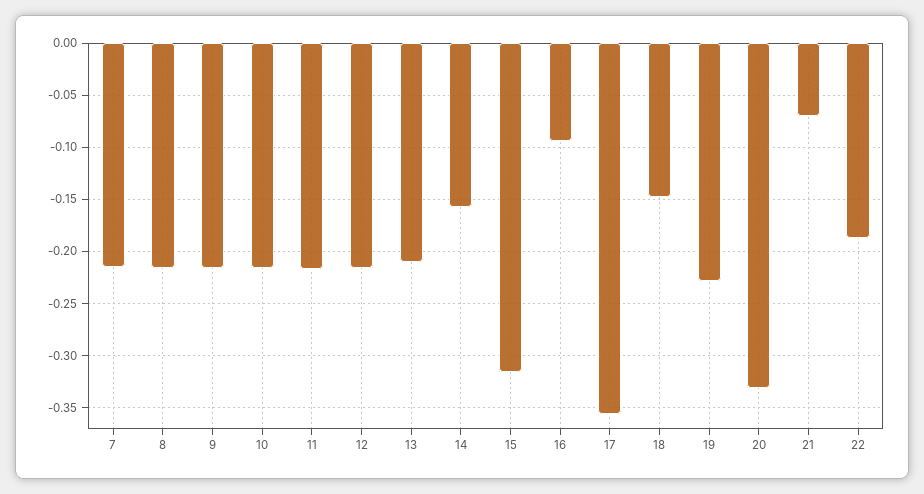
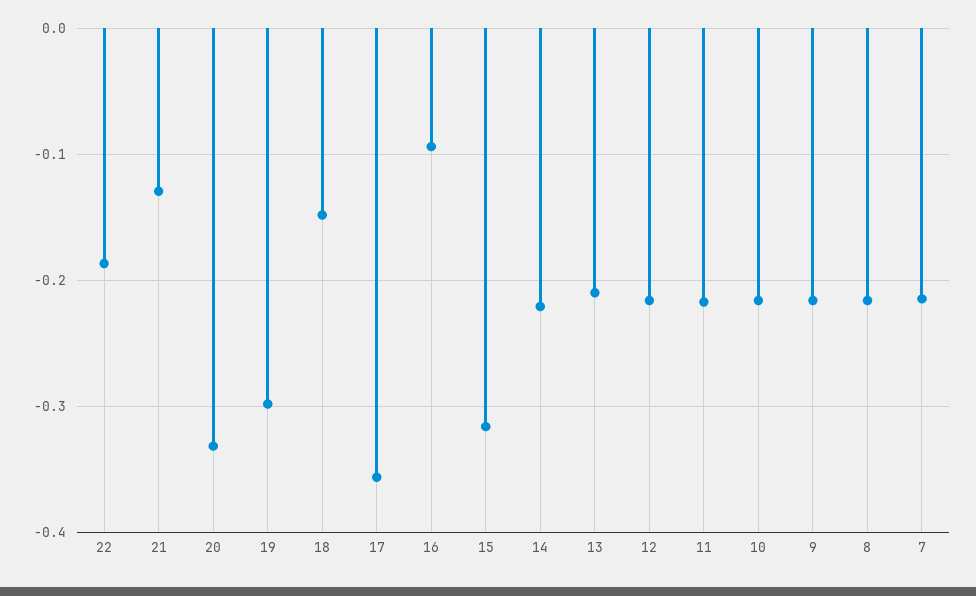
14: -0.16 -> -0.22
19: -0.23 -> -0.3
21: -0.07 -> -0.13

